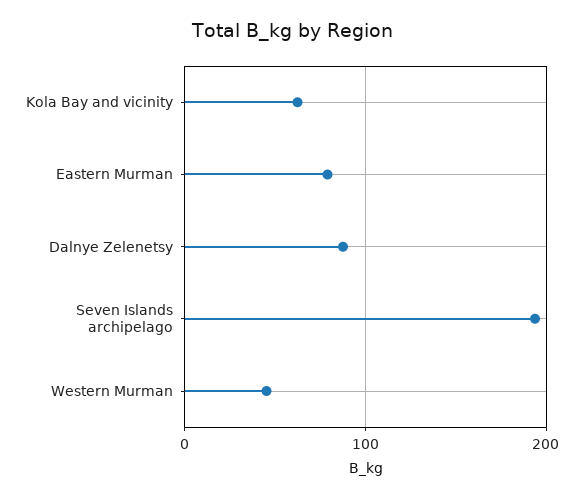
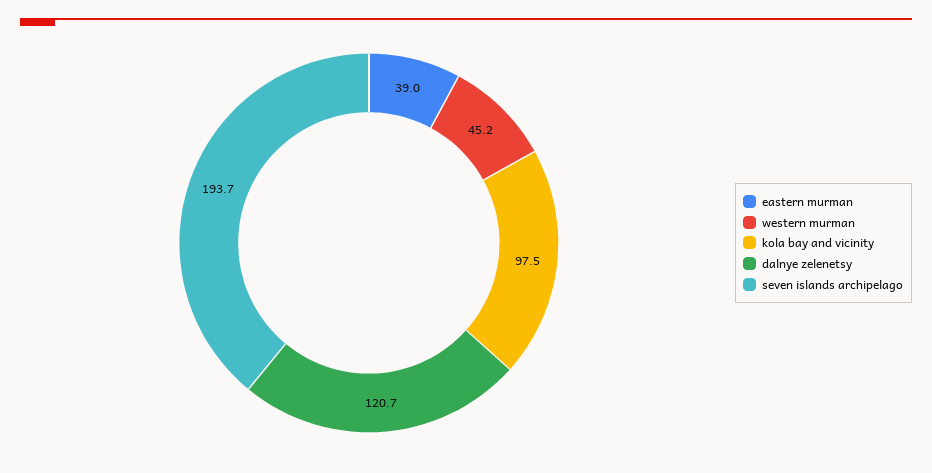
Kola Bay and vicinity: 60 -> 97.5
Eastern Murman: 80 -> 39
Dalnye Zelenetsy: 90 -> 120.7

